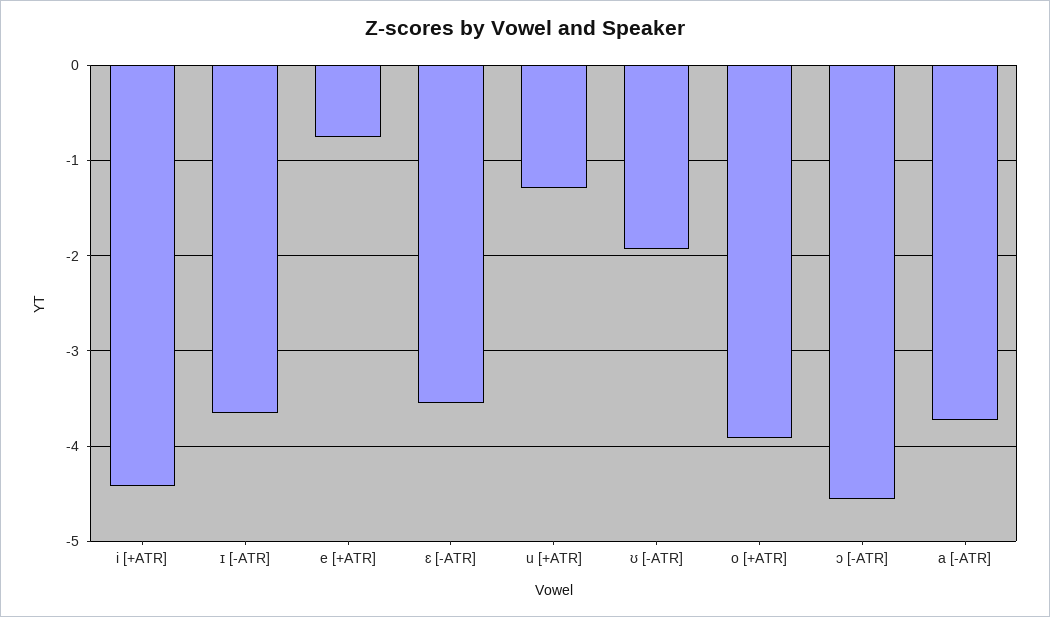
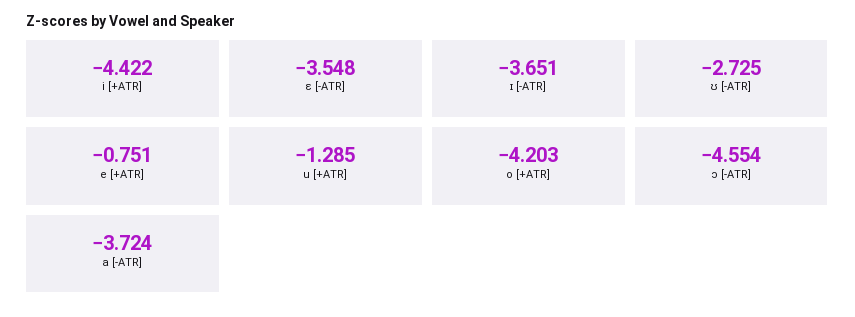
ʊ [-ATR]: -1.9 -> -2.725
o [+ATR]: -3.9 -> -4.203

